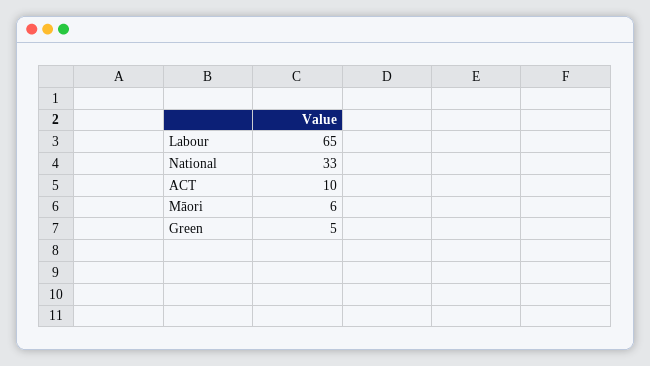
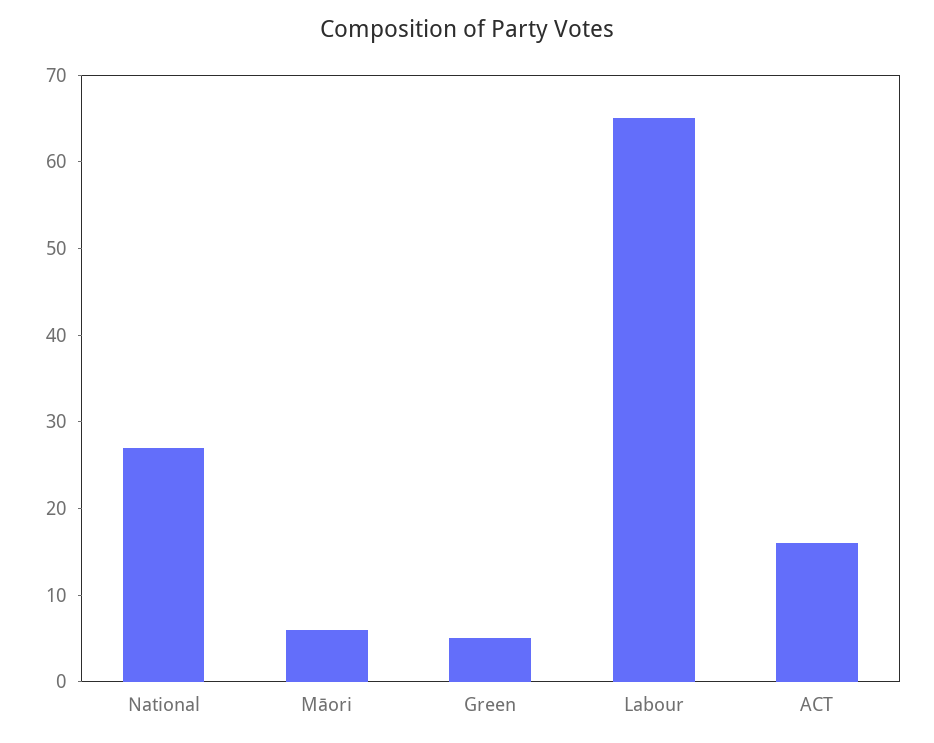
National: 33 -> 27
ACT: 10 -> 16

